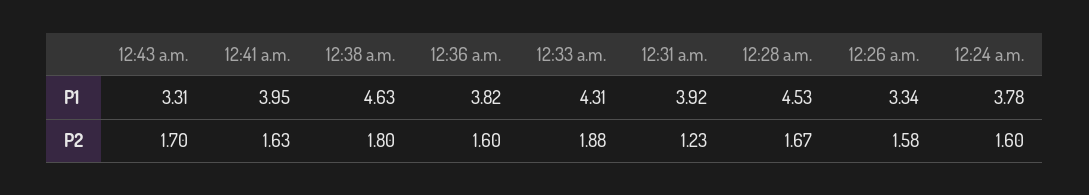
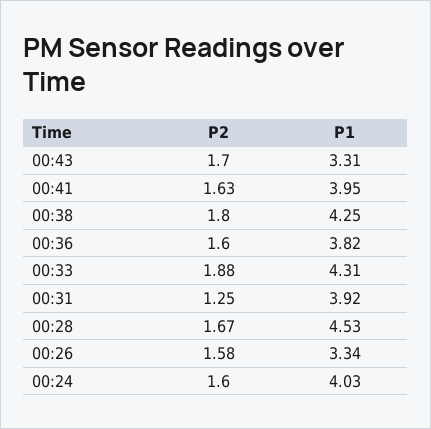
12:38 a.m., P1: 4.63 -> 4.25
12:24 a.m., P1: 3.78 -> 4.03
12:31 a.m., P2: 1.23 -> 1.25

